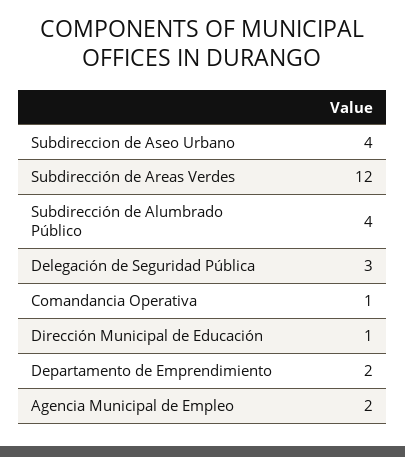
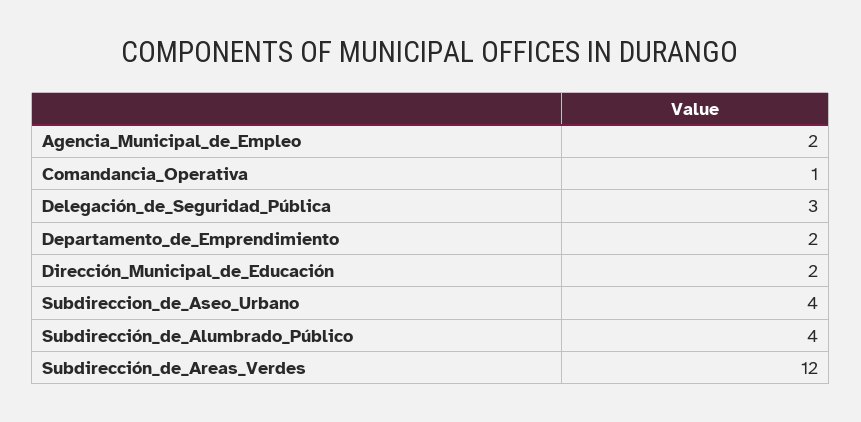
Dirección Municipal de Educación: 1 -> 2

